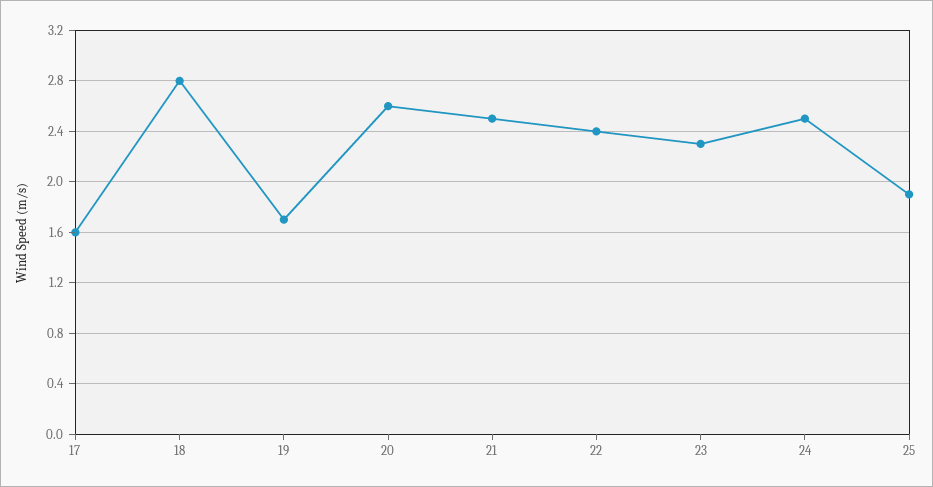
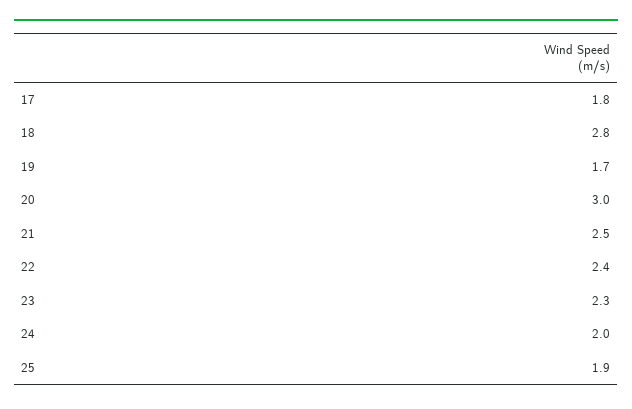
17: 1.6 -> 1.8
20: 2.6 -> 3
24: 2.5 -> 2

